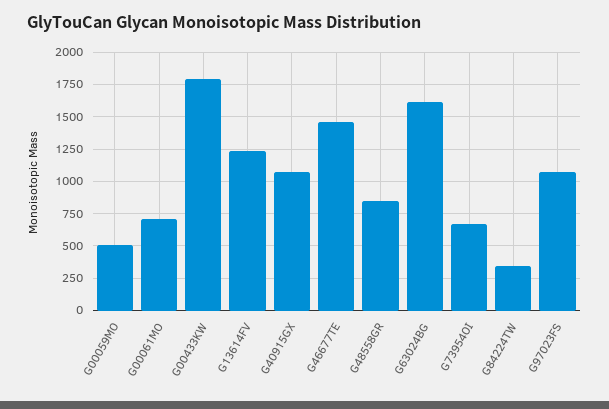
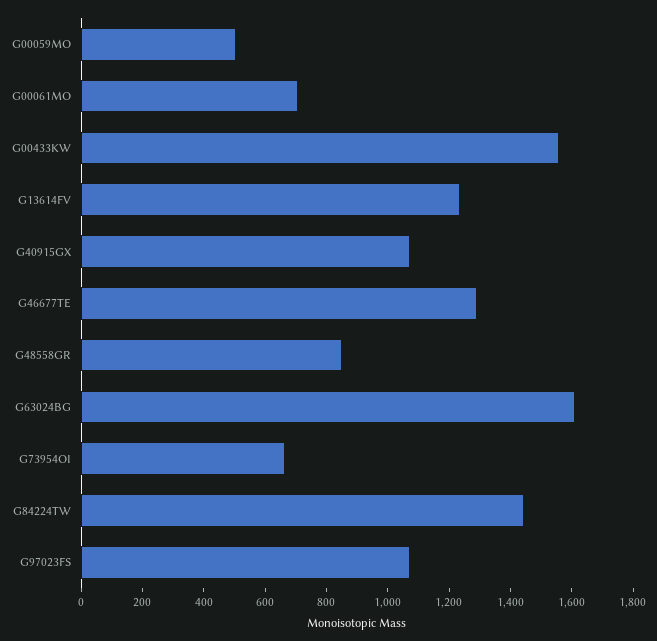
G00433KW: 1800 -> 1550
G46677TE: 1450 -> 1300
G84224TW: 350 -> 1450

